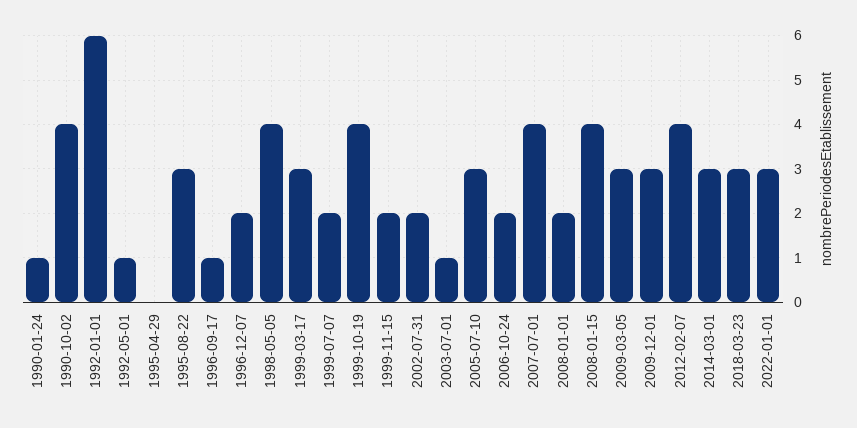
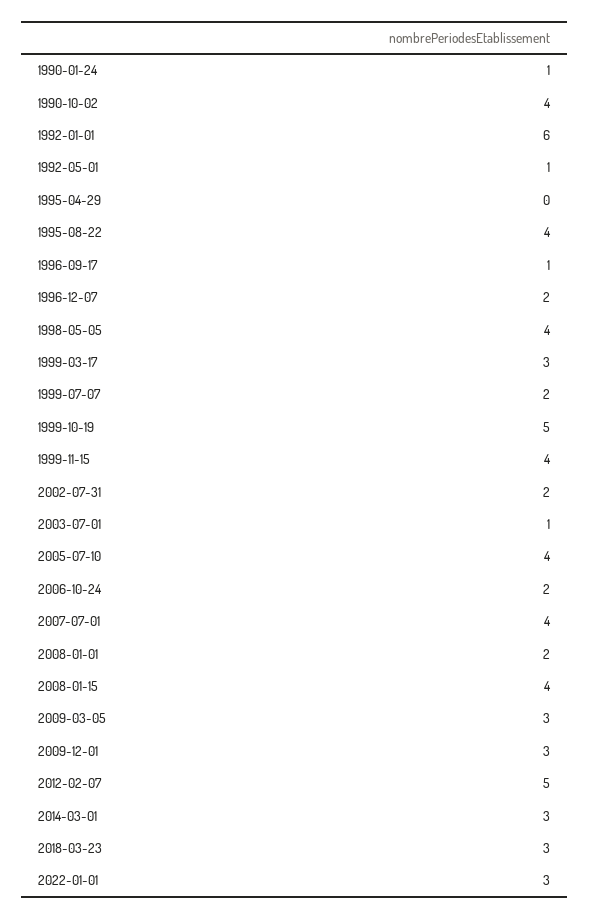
1995-08-22: 3 -> 4
1999-10-19: 4 -> 5
1999-11-15: 2 -> 4
2005-07-10: 3 -> 4
2012-02-07: 4 -> 5

